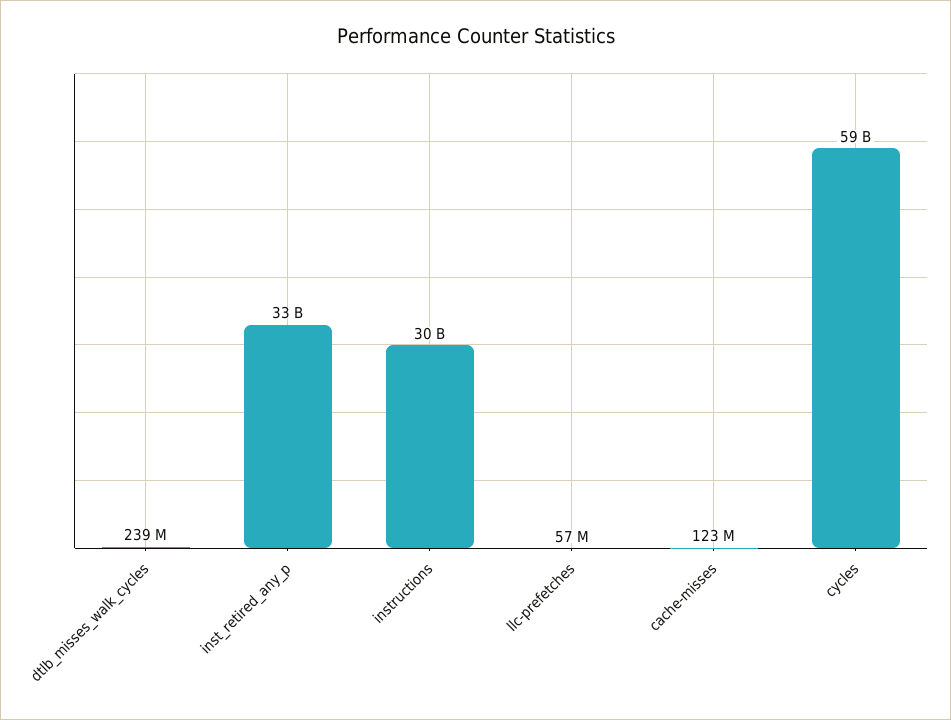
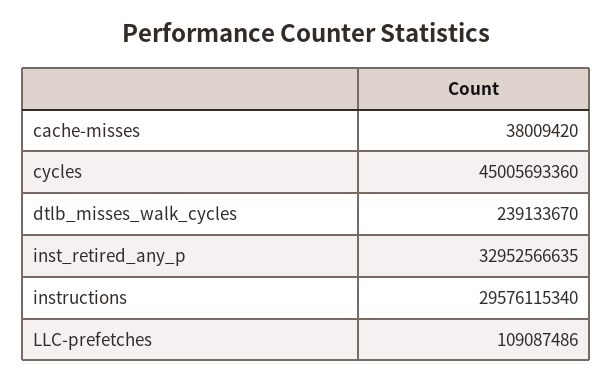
llc-prefetches: 57000000 -> 109087486
cache-misses: 123000000 -> 38009420
cycles: 59000000000 -> 45005693360

